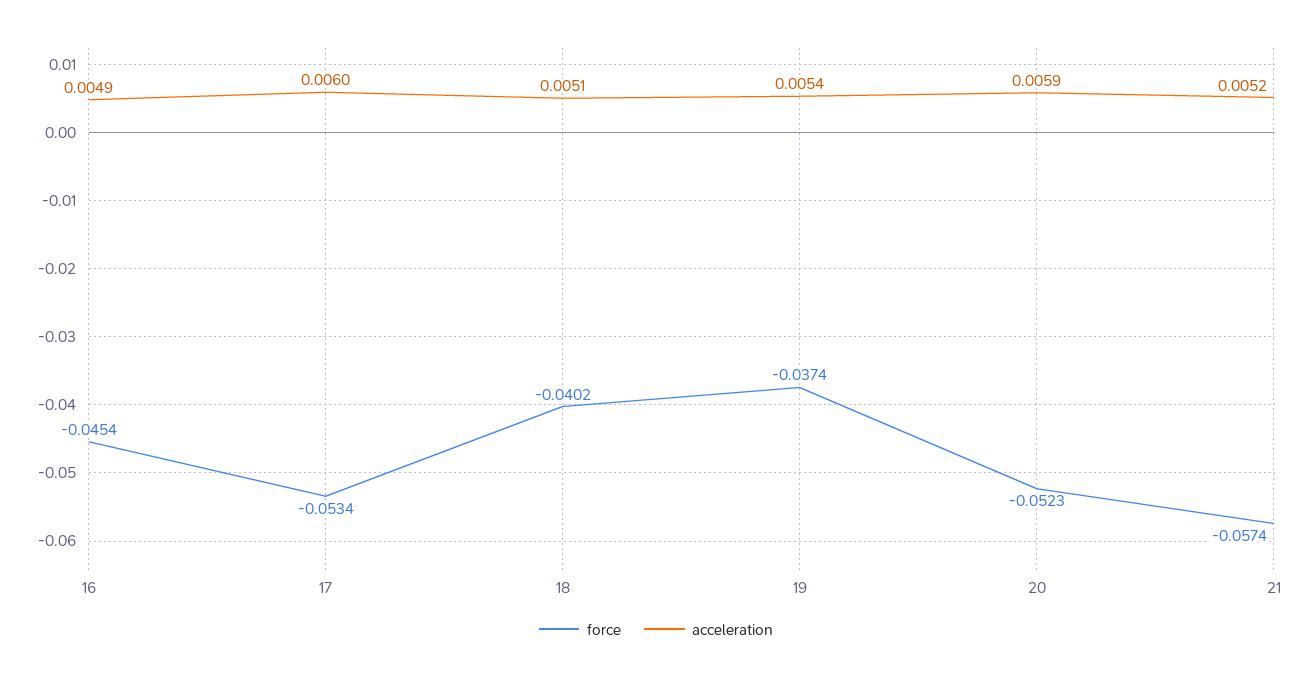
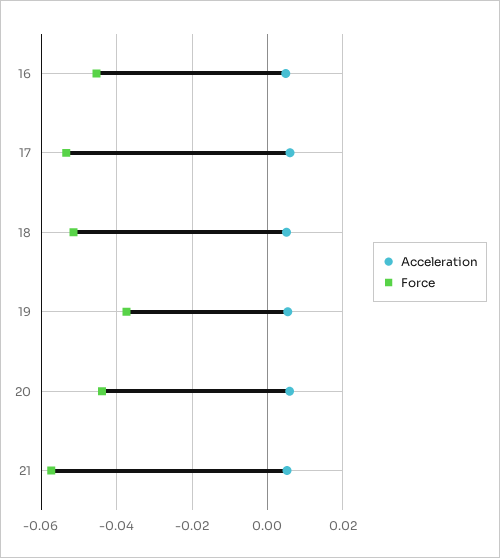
force, 18: -0.0402 -> -0.052
force, 20: -0.0523 -> -0.044

